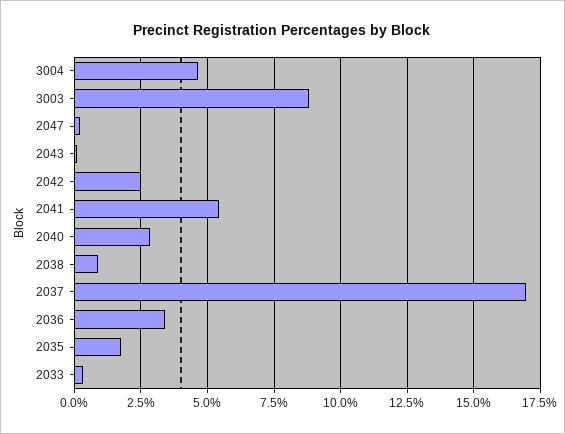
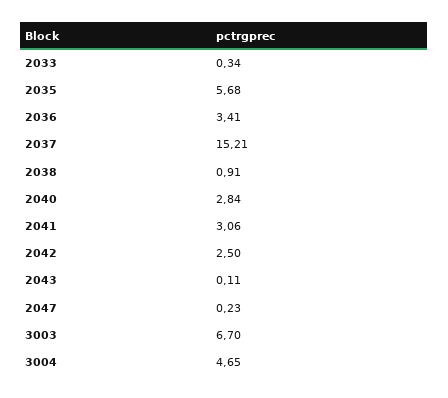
3003: 8.75 -> 6.7
2041: 5.5 -> 3.06
2037: 17 -> 15.21
2035: 1.75 -> 5.68

